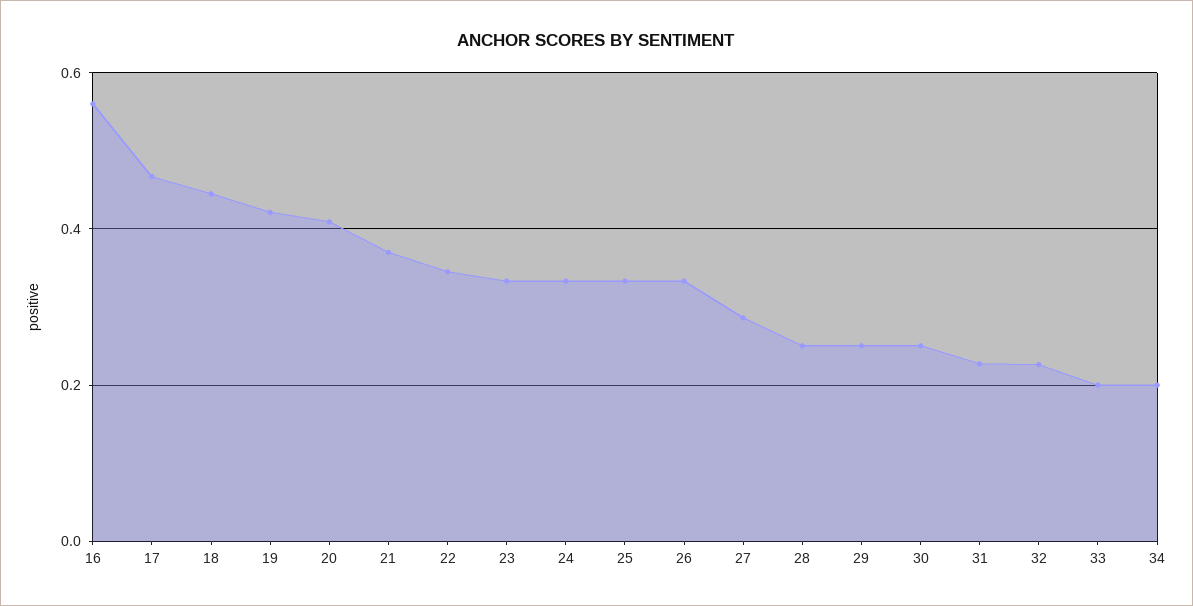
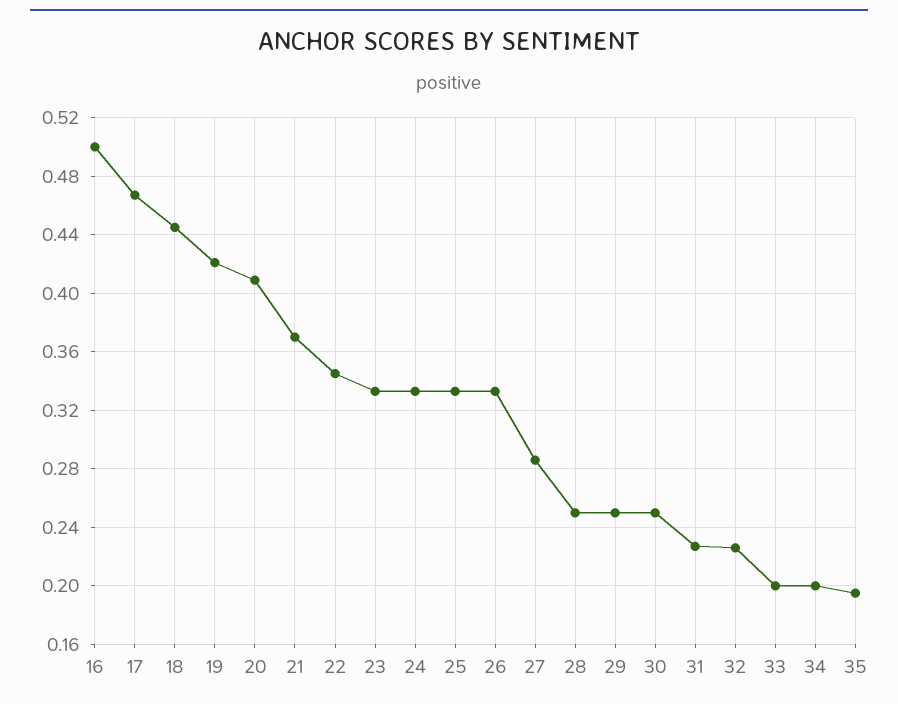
16: 0.56 -> 0.5
35: none -> 0.195

